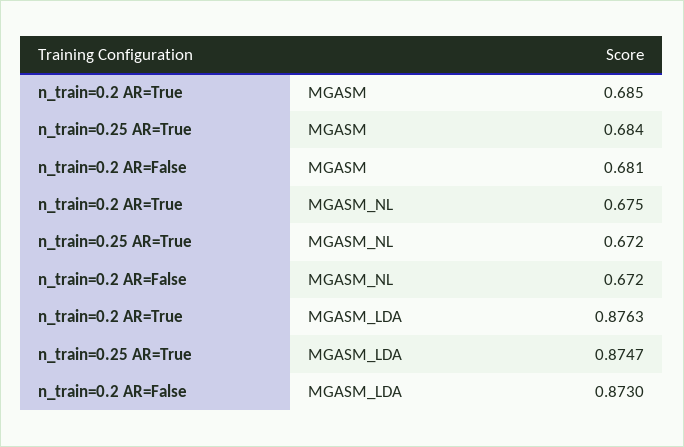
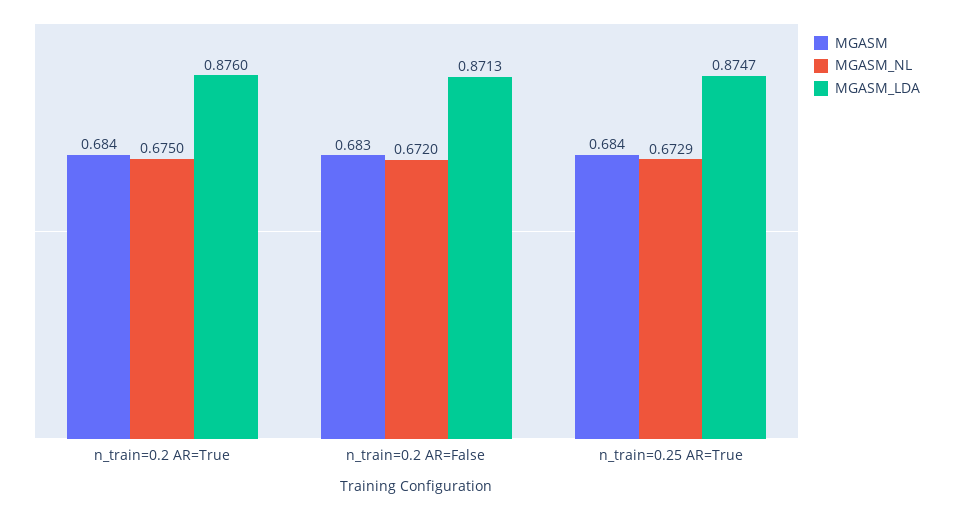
MGASM, n_train=0.2 AR=True: 0.685 -> 0.684
MGASM, n_train=0.2 AR=False: 0.681 -> 0.683
MGASM_NL, n_train=0.25 AR=True: 0.672 -> 0.6729
MGASM_LDA, n_train=0.2 AR=True: 0.8763 -> 0.876
MGASM_LDA, n_train=0.2 AR=False: 0.873 -> 0.8713

